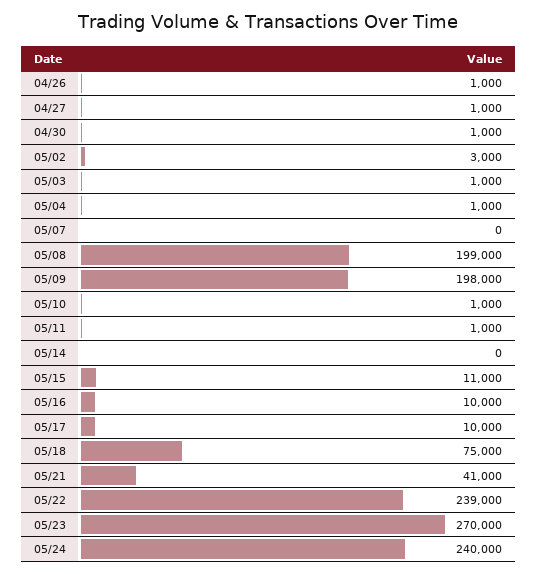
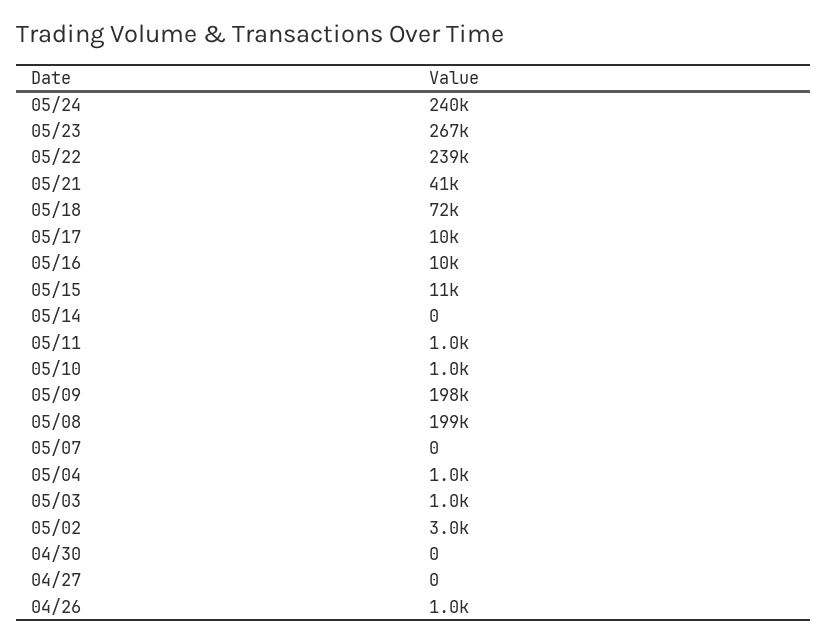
04/27: 1000 -> 0
04/30: 1000 -> 0
05/18: 75000 -> 72000
05/23: 270000 -> 267000

